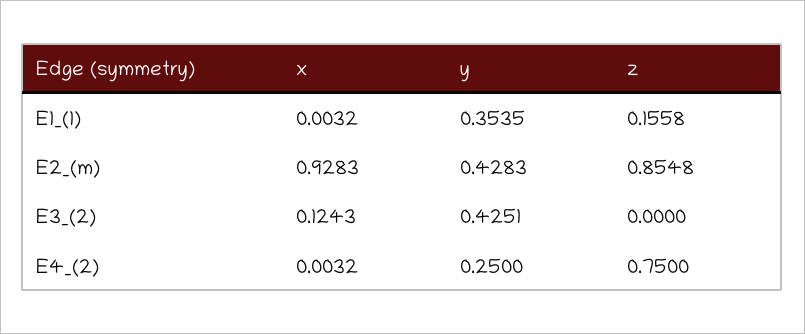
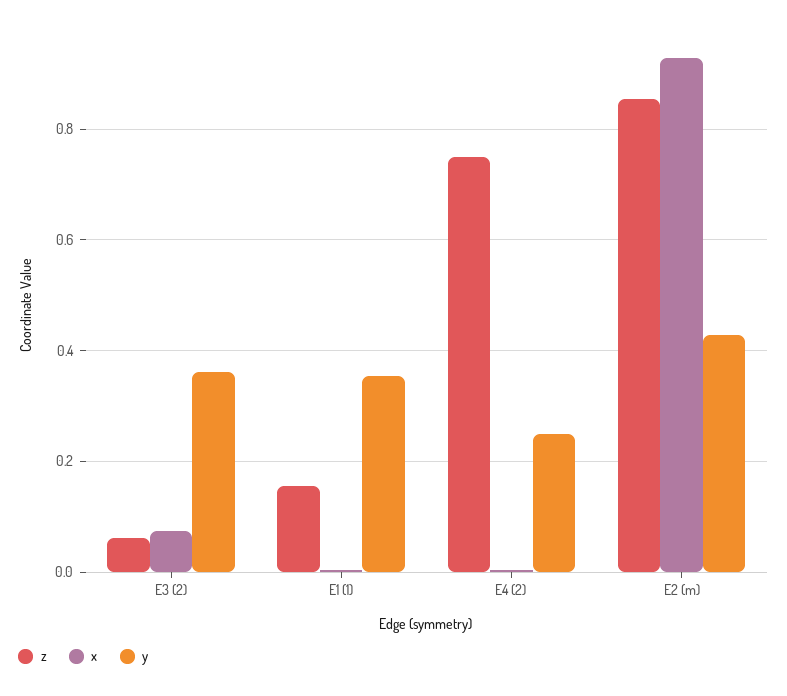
x, E3_(2): 0.1243 -> 0.08
y, E3_(2): 0.4251 -> 0.36
z, E3_(2): 0 -> 0.06

